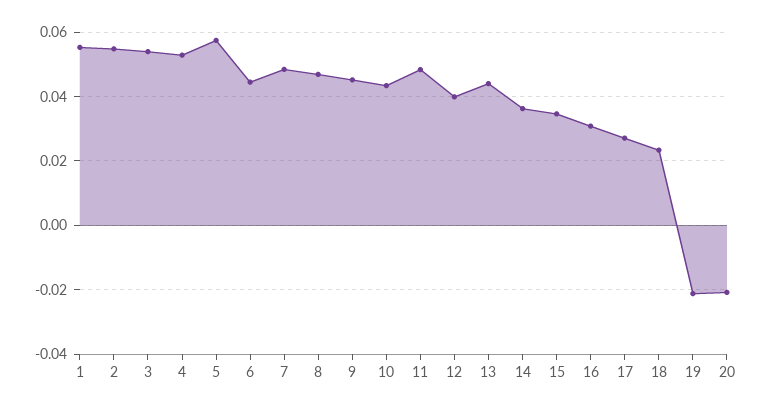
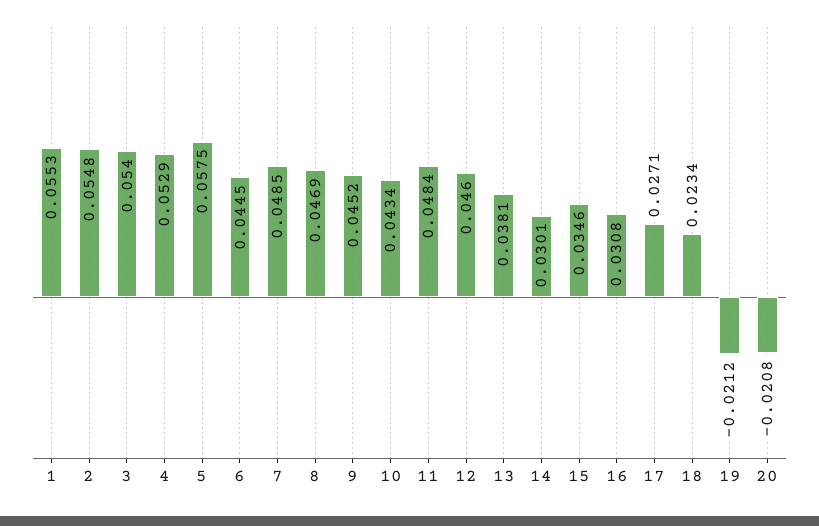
12: 0.04 -> 0.046
13: 0.044 -> 0.0381
14: 0.036 -> 0.0301

